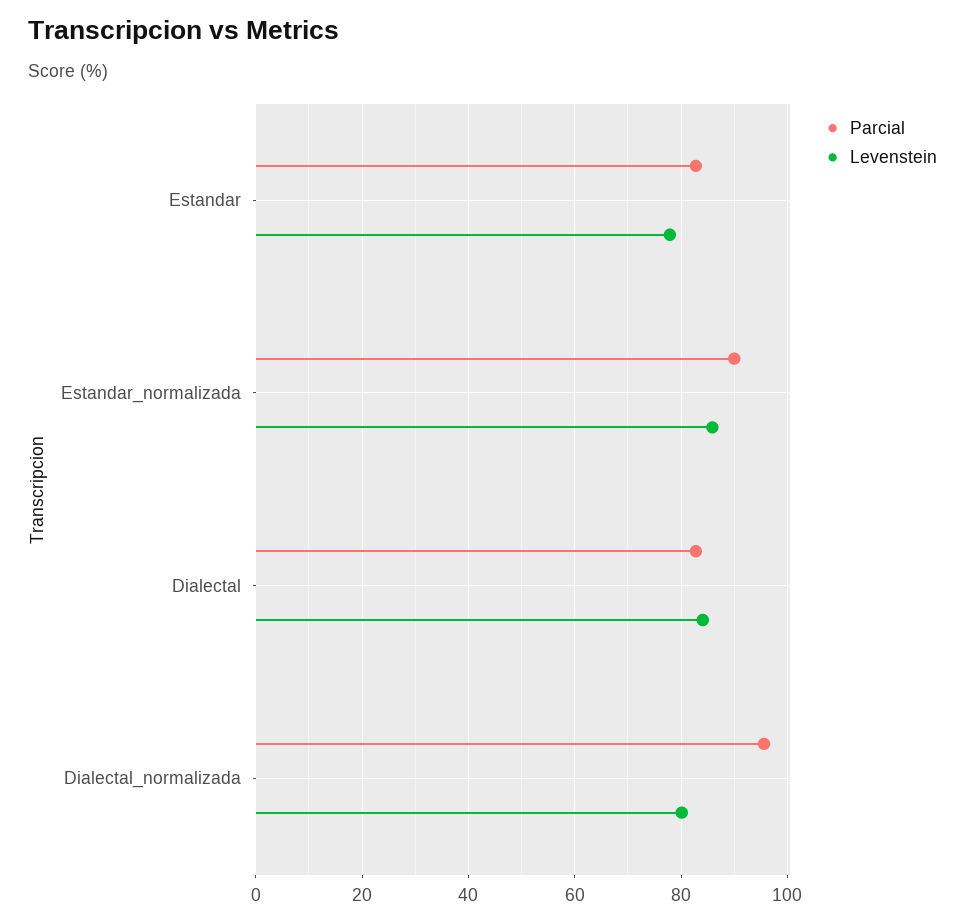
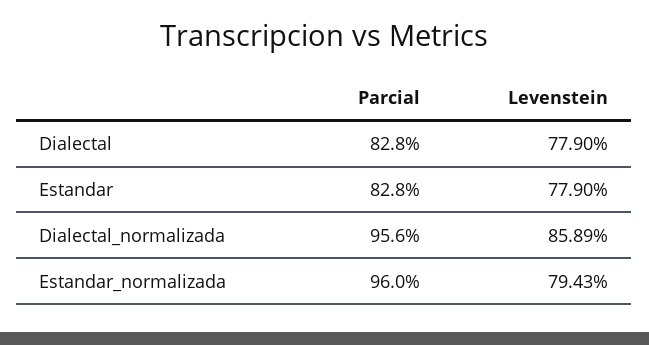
Parcial, Estandar_normalizada: 90 -> 96
Levenstein, Estandar_normalizada: 86 -> 79.43
Levenstein, Dialectal: 84 -> 77.9
Levenstein, Dialectal_normalizada: 80 -> 85.89

